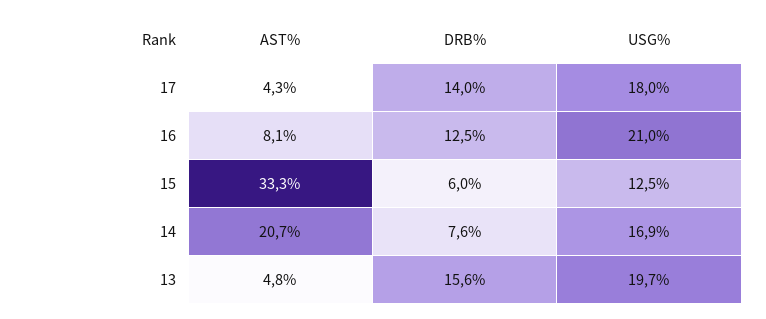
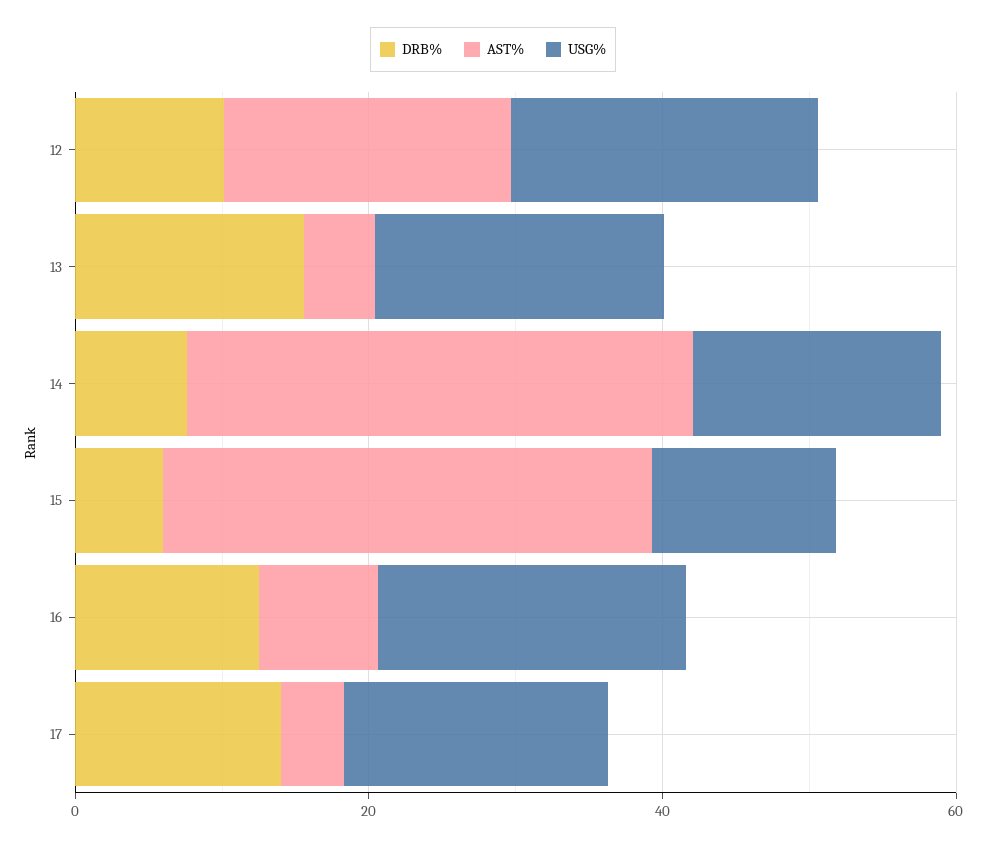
AST%, 14: 20.7 -> 35
DRB%, 12: none -> 10
AST%, 12: none -> 20
USG%, 12: none -> 20

